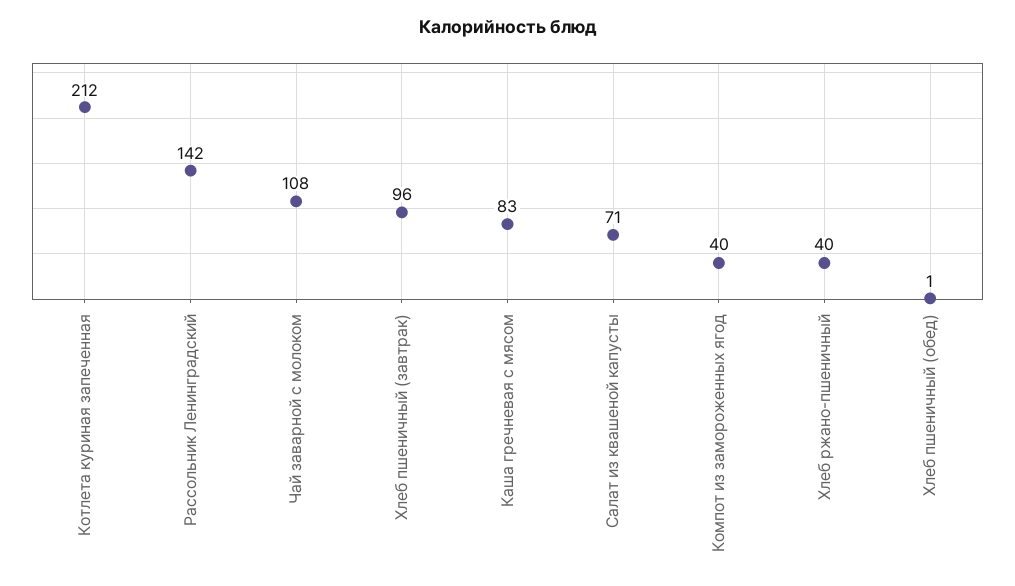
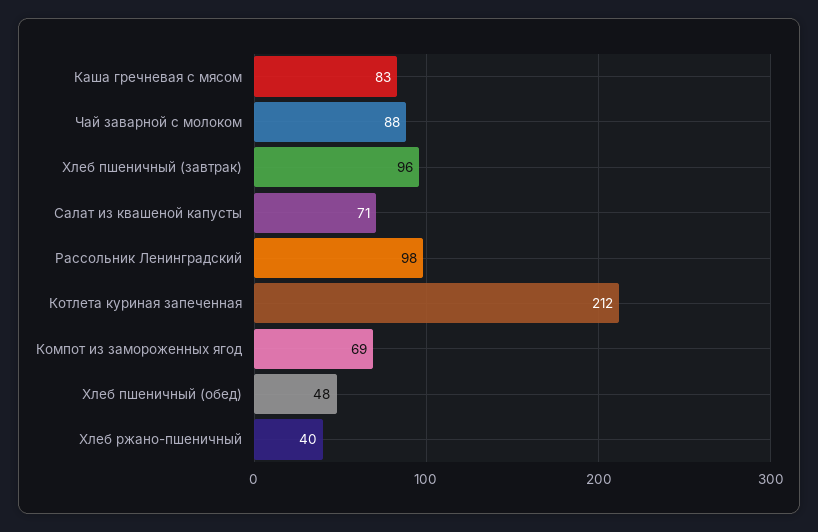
Рассольник Ленинградский: 142 -> 98
Чай заварной с молоком: 108 -> 88
Компот из замороженных ягод: 40 -> 69
Хлеб пшеничный (обед): 1 -> 48

